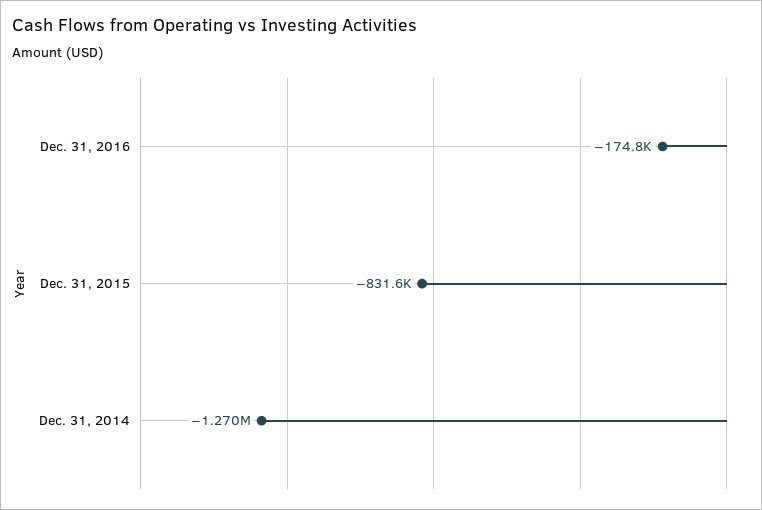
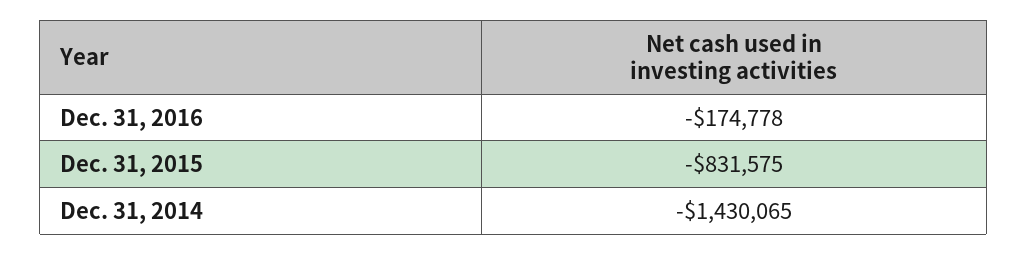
Dec. 31, 2014: -1270000 -> -1430065

